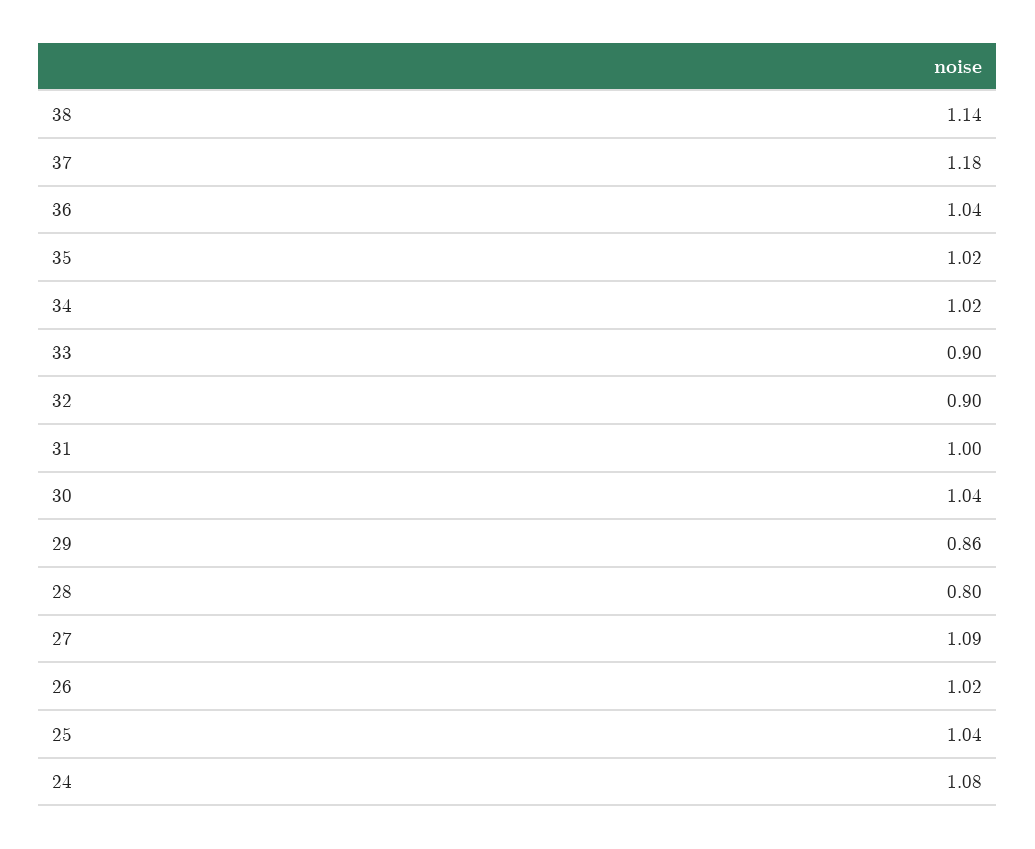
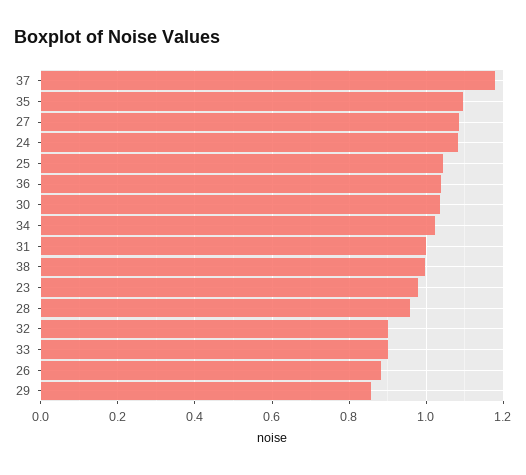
38: 1.14 -> 1
35: 1.02 -> 1.1
28: 0.8 -> 0.96
26: 1.02 -> 0.88
23: none -> 0.98

